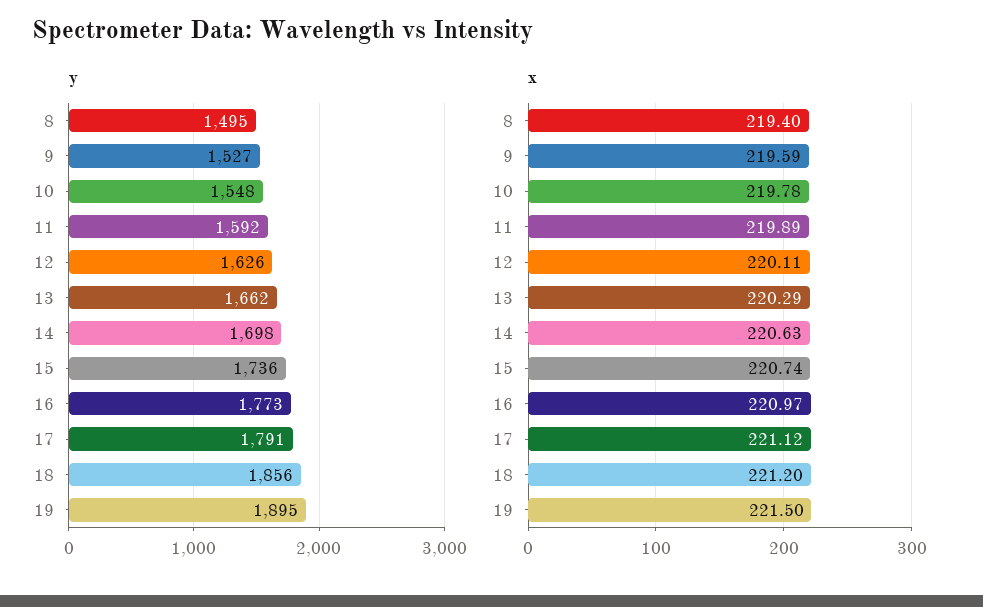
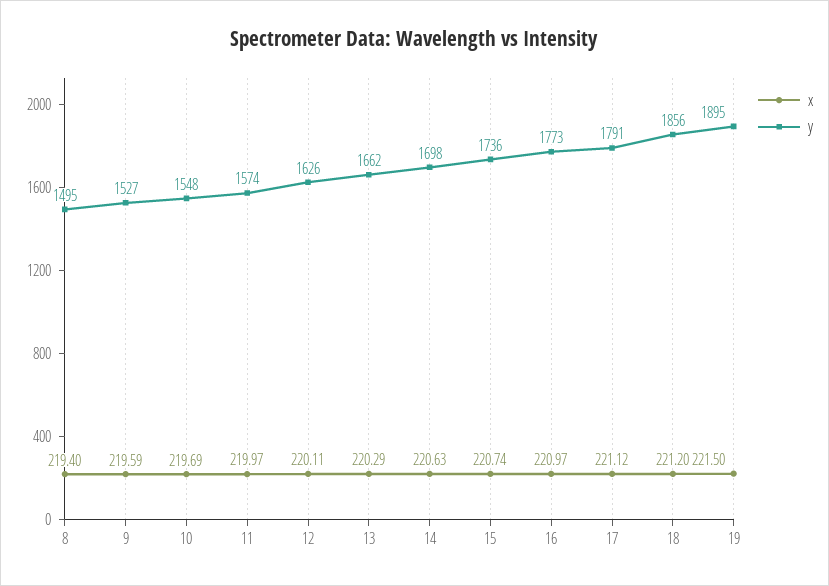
y, 11: 1592 -> 1574
x, 10: 219.78 -> 219.69
x, 11: 219.89 -> 219.97

